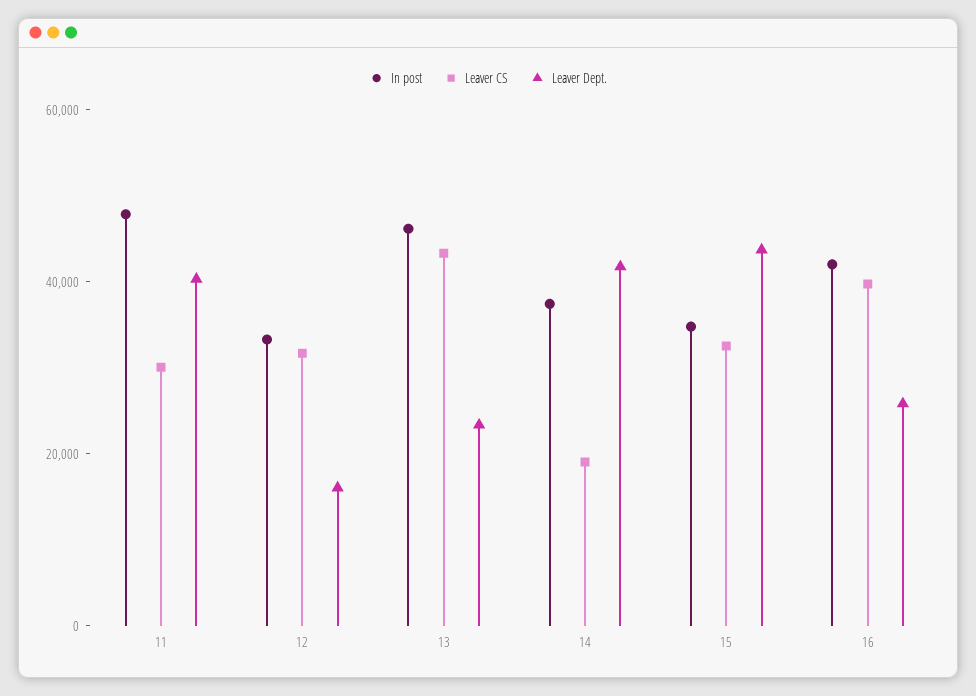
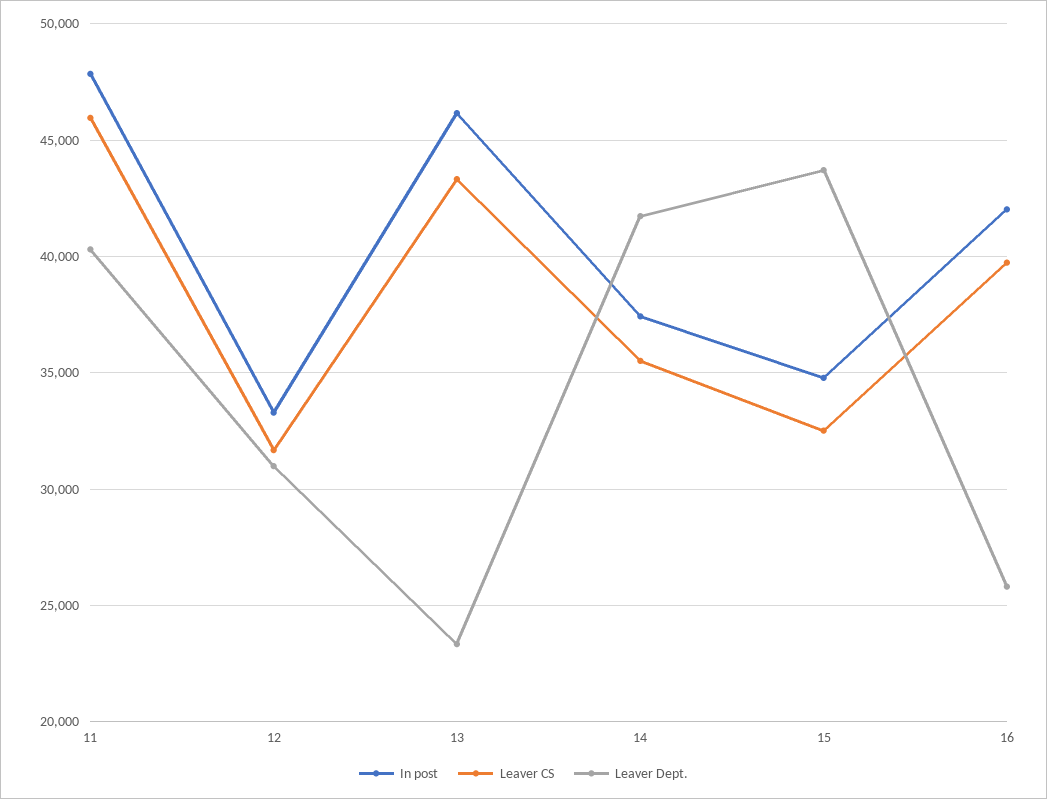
Leaver CS, 11: 30000 -> 46000
Leaver Dept., 12: 15000 -> 31000
Leaver CS, 14: 20000 -> 35500

